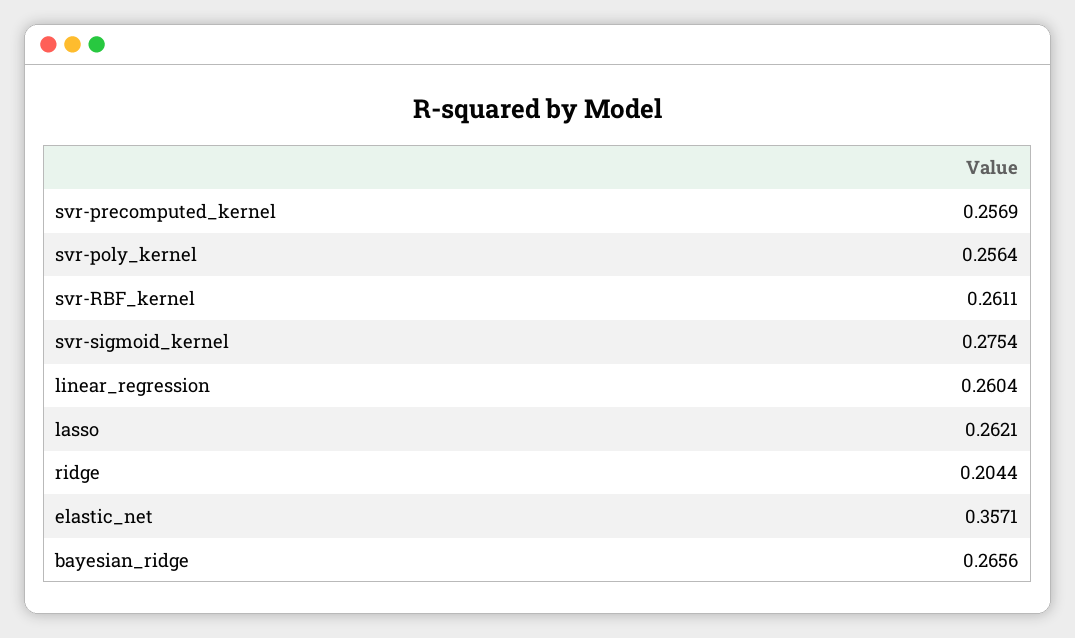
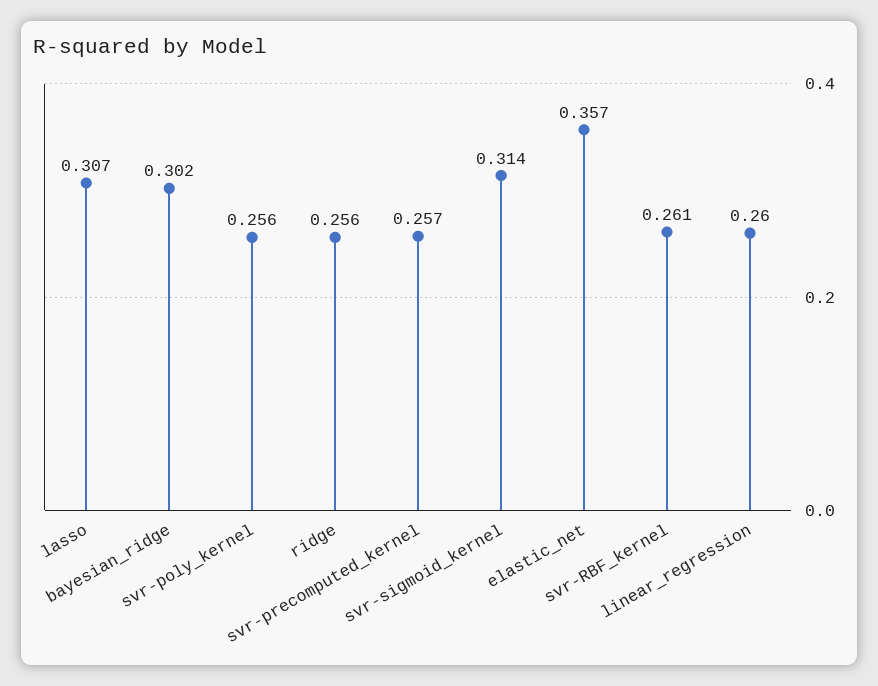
svr-sigmoid_kernel: 0.2754 -> 0.314
lasso: 0.2621 -> 0.307
ridge: 0.2044 -> 0.256
bayesian_ridge: 0.2656 -> 0.302

